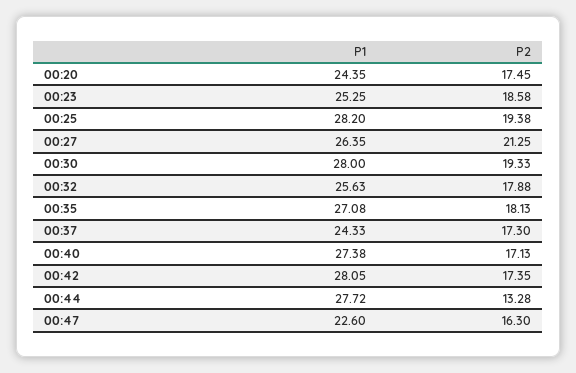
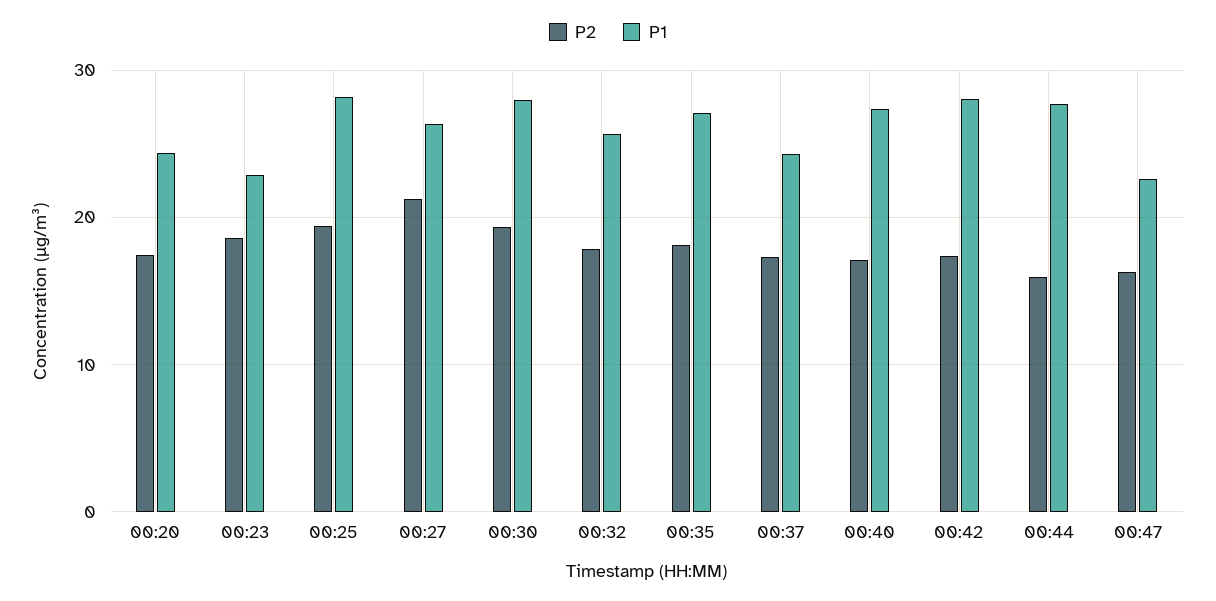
P1, 00:23: 25.25 -> 23
P2, 00:44: 13.28 -> 16

